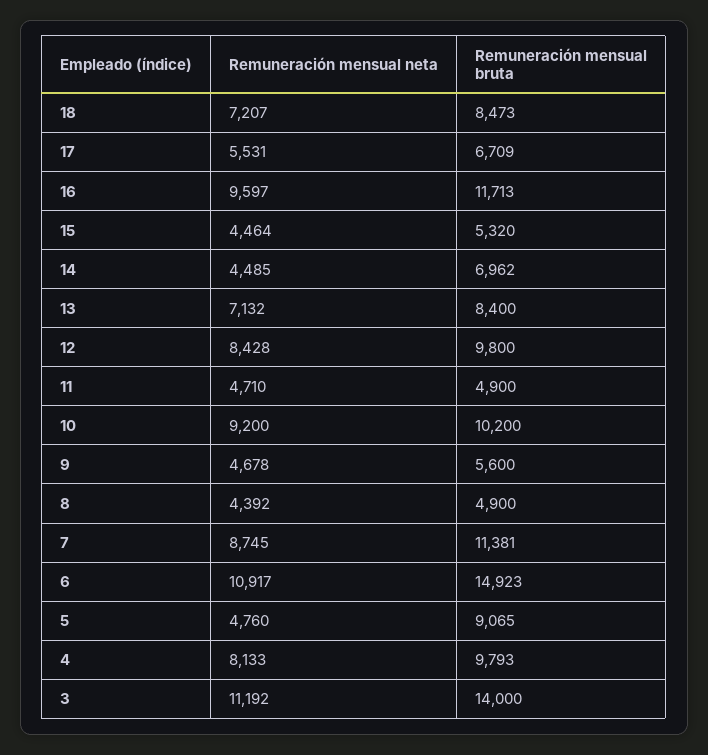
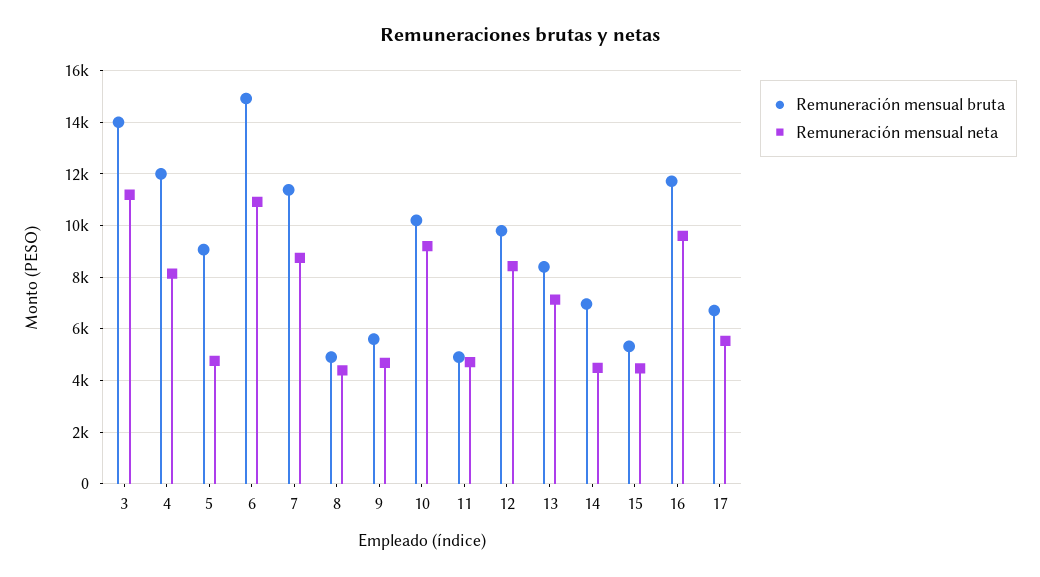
Remuneración mensual neta, 18: 7207 -> none
Remuneración mensual bruta, 18: 8473 -> none
Remuneración mensual bruta, 4: 9793 -> 12000

